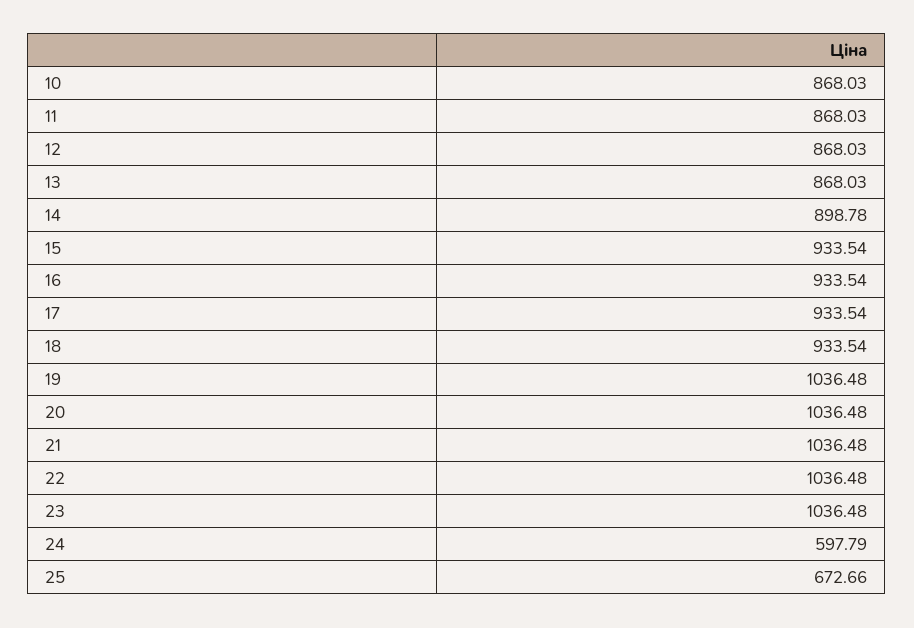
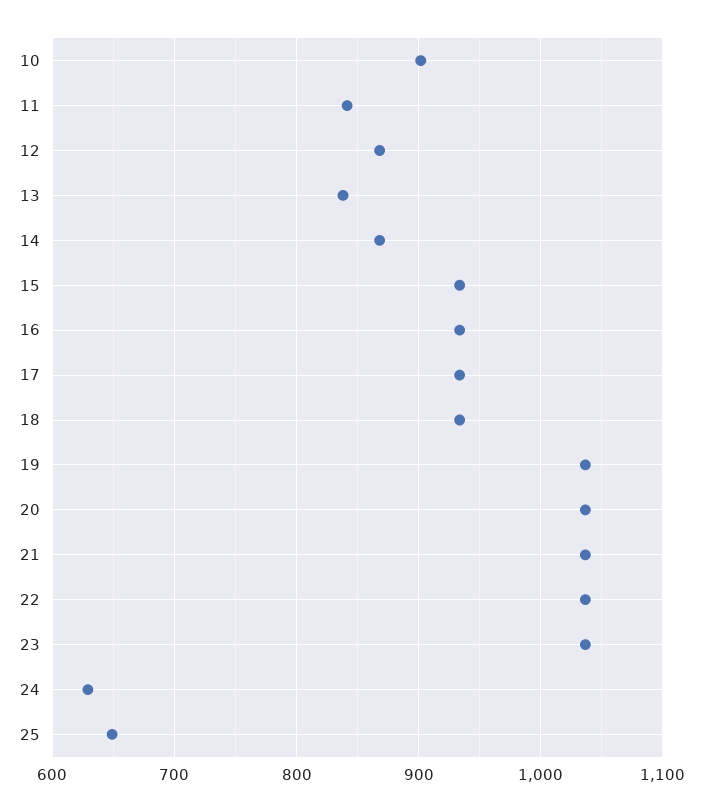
10: 868.03 -> 900
11: 868.03 -> 840
13: 868.03 -> 840
14: 898.78 -> 870
24: 597.79 -> 630
25: 672.66 -> 650

